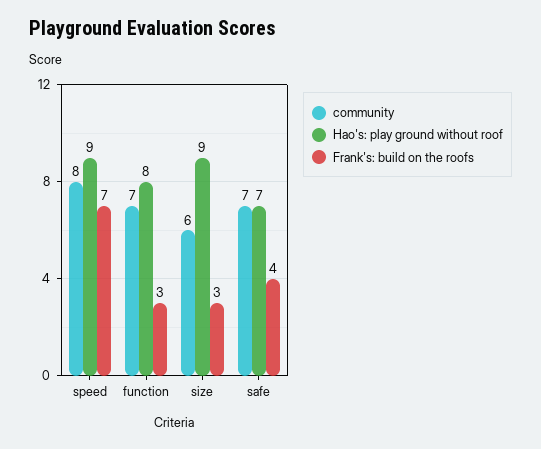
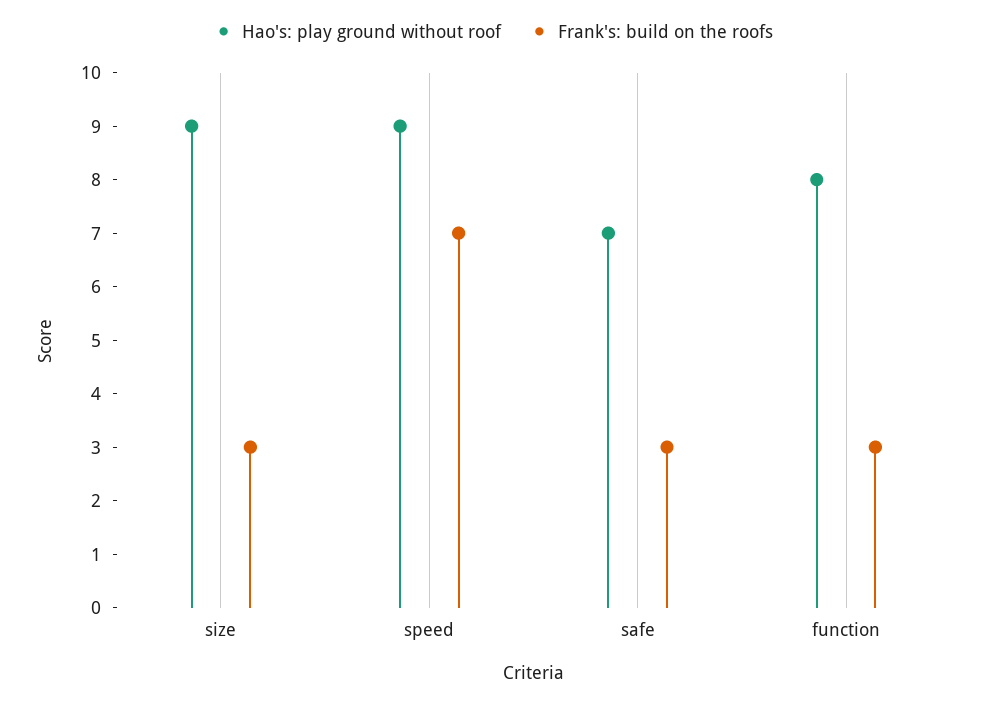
community, speed: 8 -> none
community, function: 7 -> none
community, size: 6 -> none
community, safe: 7 -> none
Frank's: build on the roofs, safe: 4 -> 3

